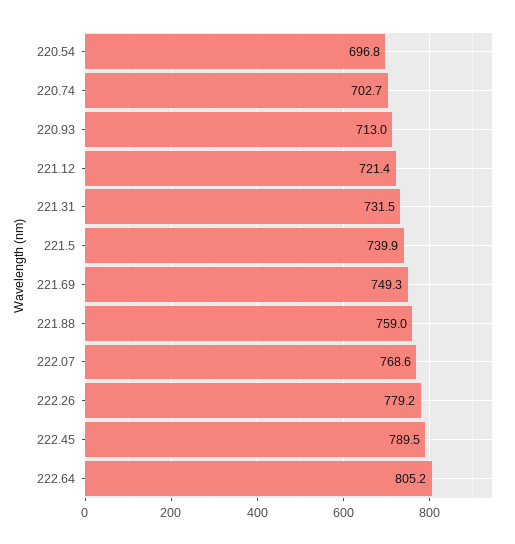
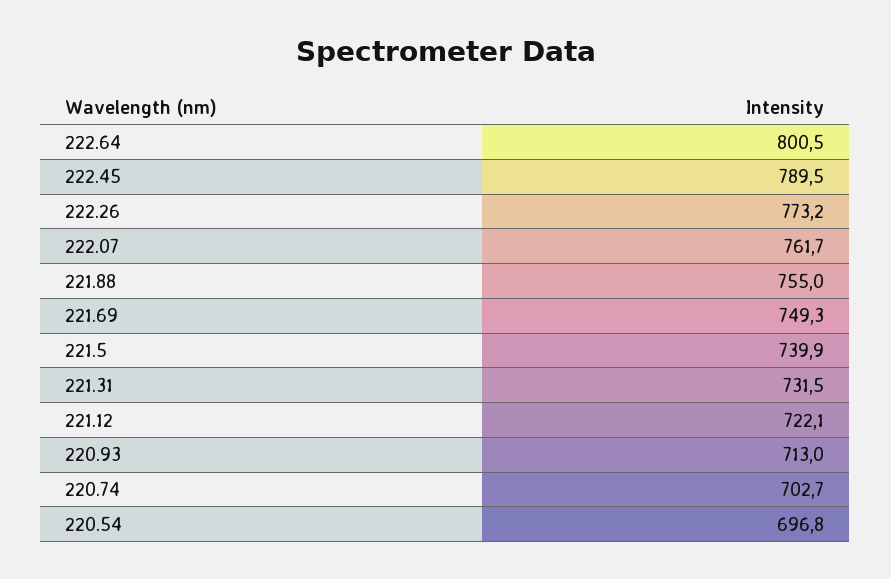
221.12: 721.4 -> 722.1
221.88: 759 -> 755
222.07: 768.6 -> 761.7
222.26: 779.2 -> 773.2
222.64: 805.2 -> 800.5

